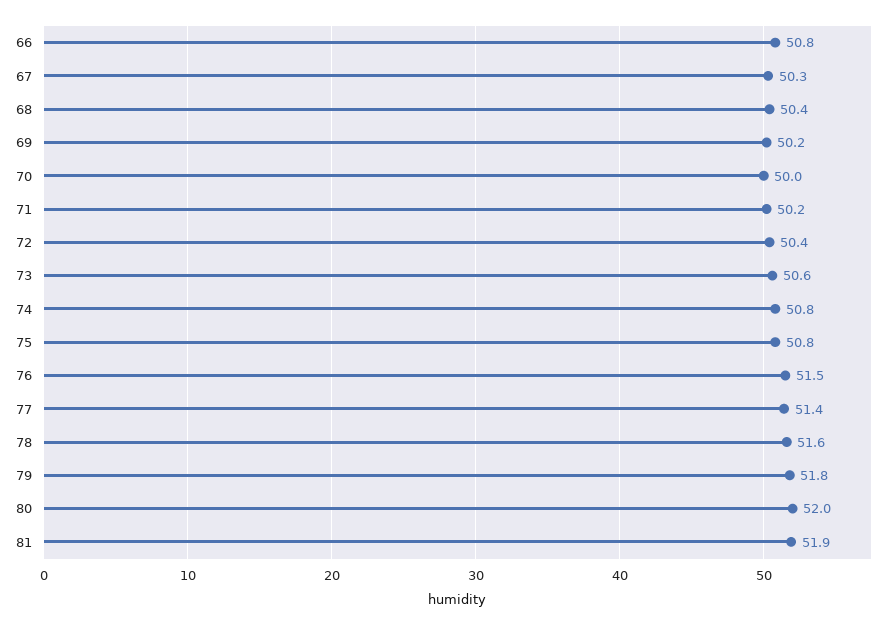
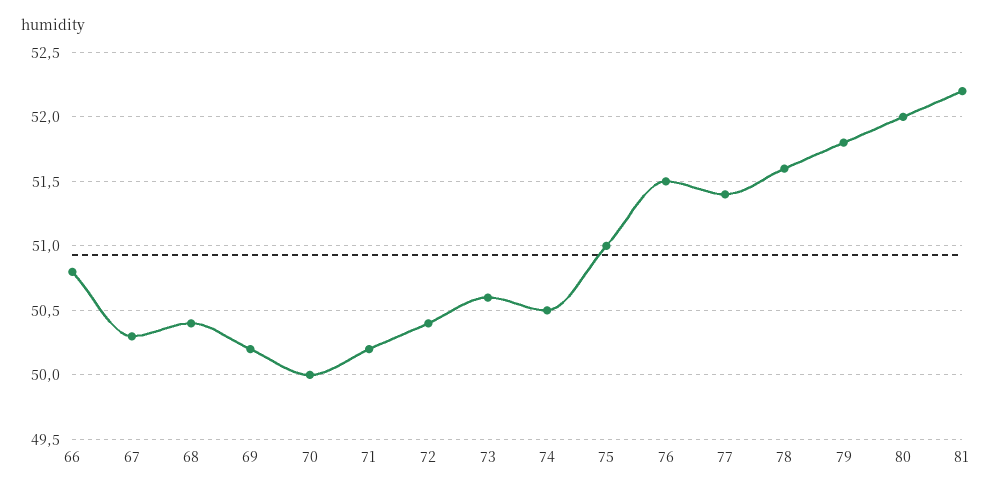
74: 50.8 -> 50.5
75: 50.8 -> 51
81: 51.9 -> 52.2

